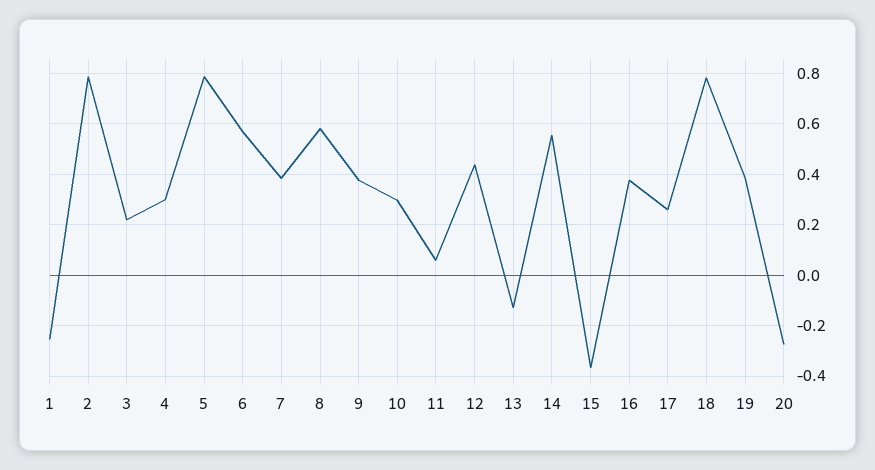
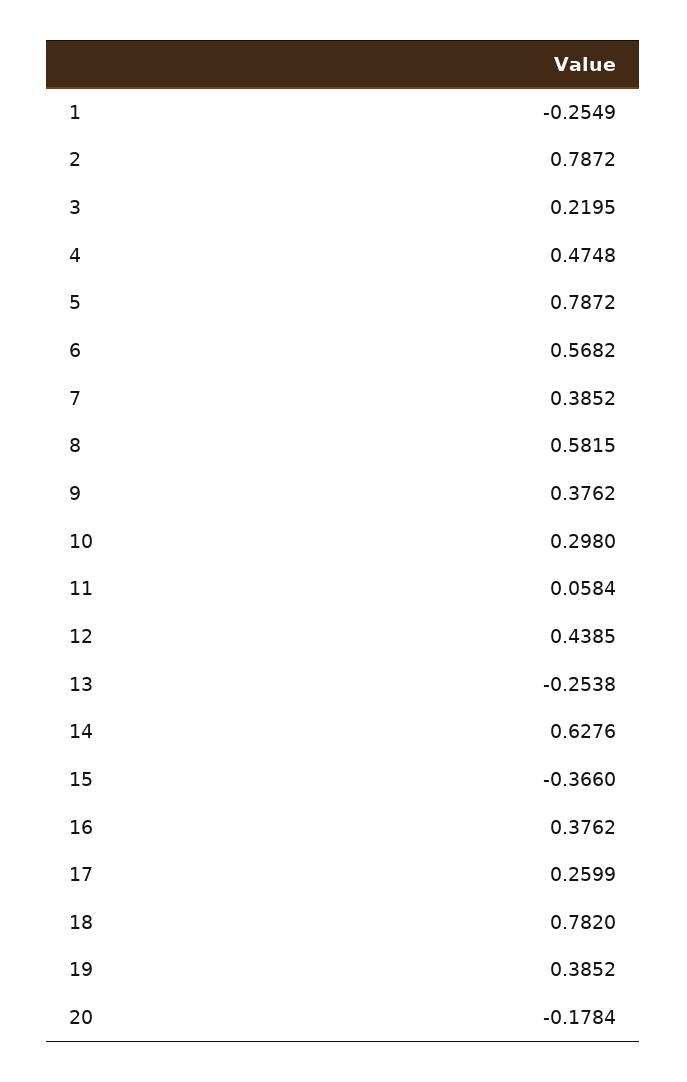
4: 0.3 -> 0.4748
13: -0.125 -> -0.2538
14: 0.55 -> 0.6276
20: -0.275 -> -0.1784

